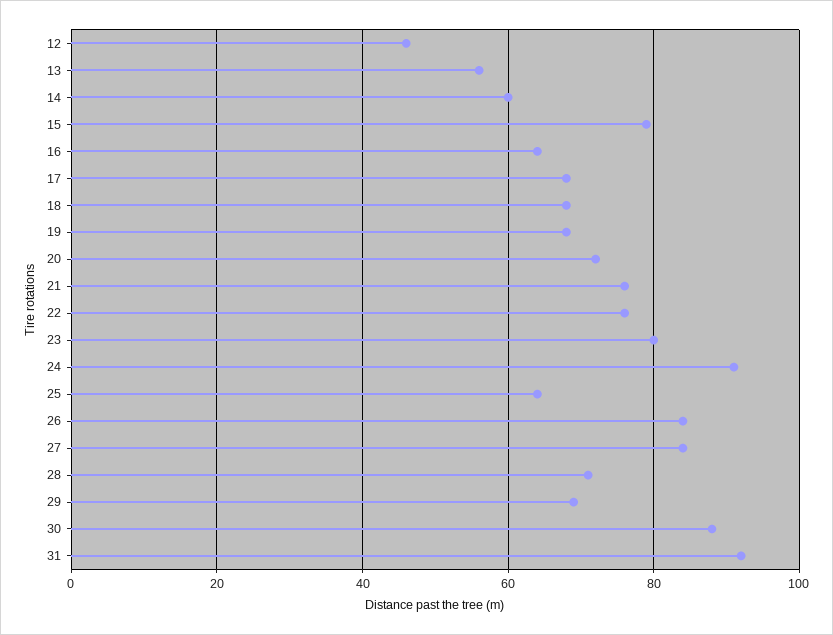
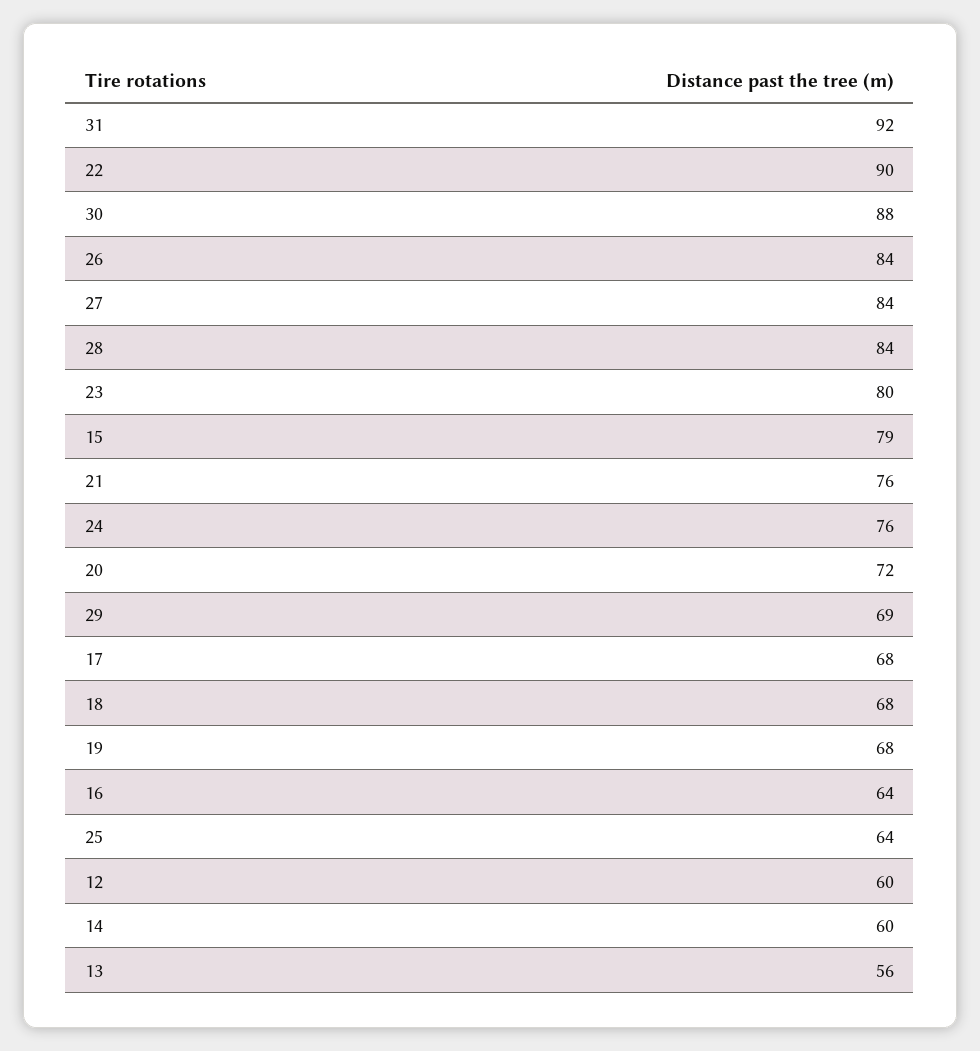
12: 45 -> 60
22: 75 -> 90
24: 90 -> 76
28: 70 -> 84

